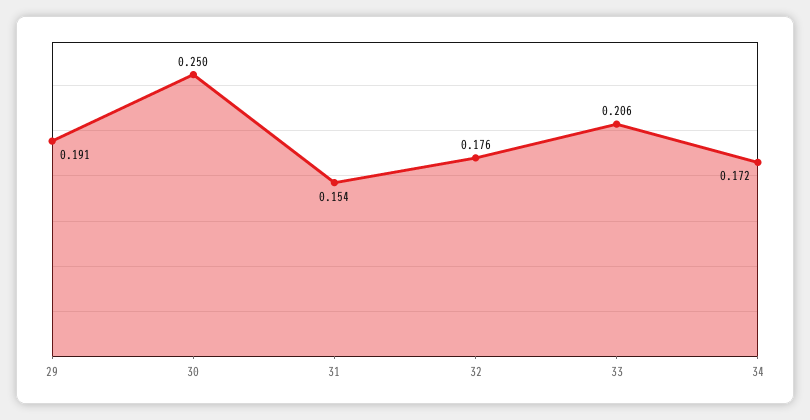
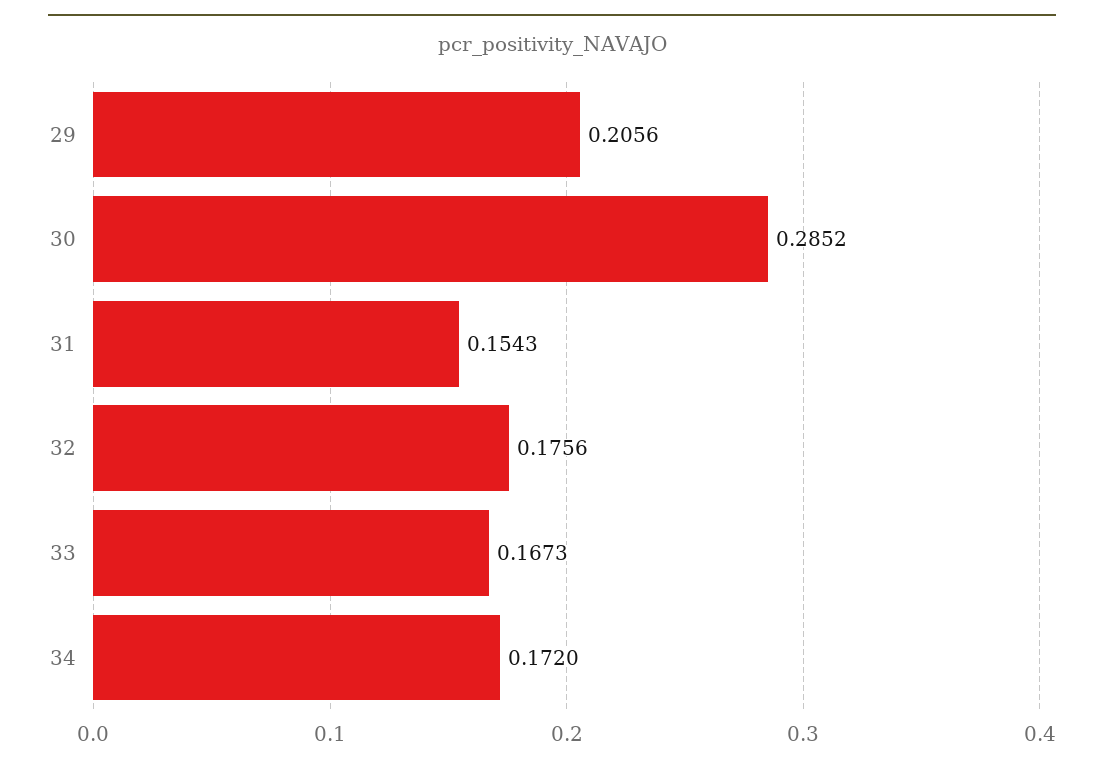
29: 0.191 -> 0.2056
30: 0.25 -> 0.2852
33: 0.206 -> 0.1673

